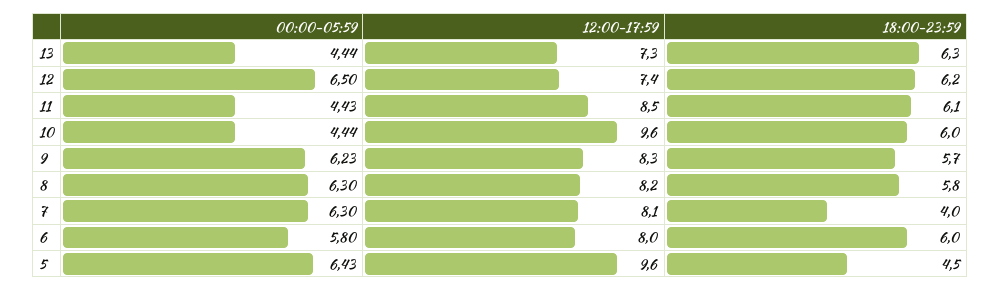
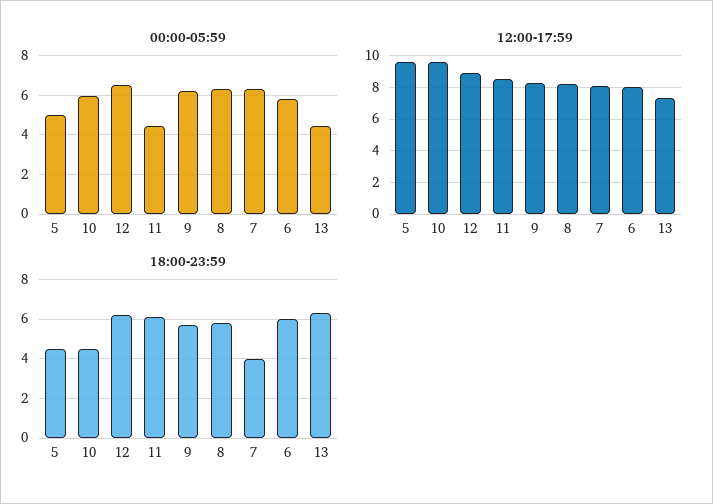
12:00-17:59, 12: 7.4 -> 9
00:00-05:59, 10: 4.44 -> 6
18:00-23:59, 10: 6 -> 4.5
00:00-05:59, 5: 6.43 -> 5

